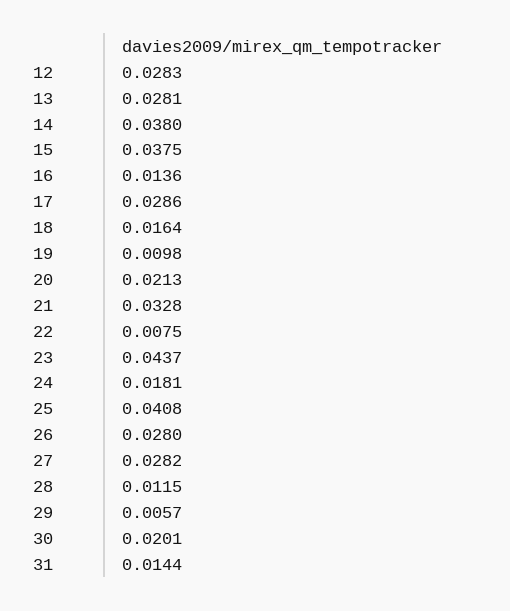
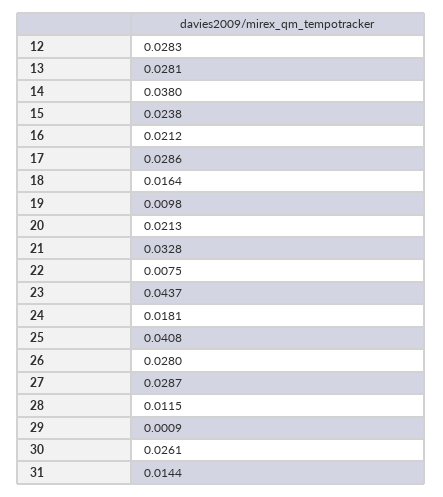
15: 0.0375 -> 0.0238
16: 0.0136 -> 0.0212
27: 0.0282 -> 0.0287
29: 0.0057 -> 0.0009
30: 0.0201 -> 0.0261

